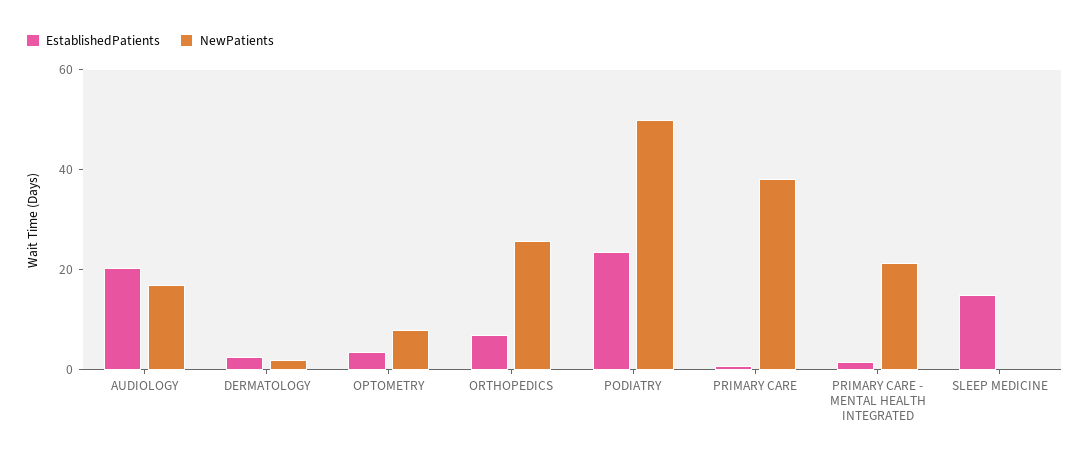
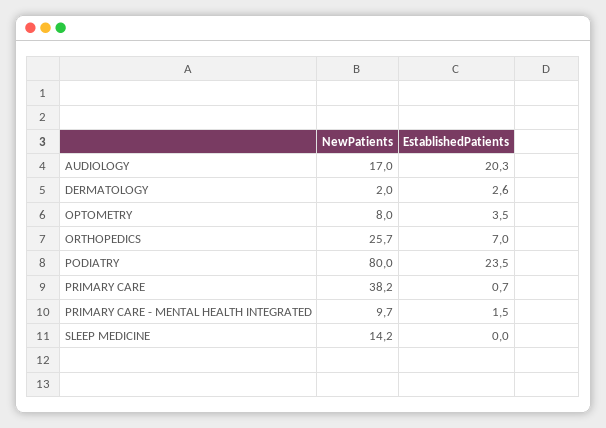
NewPatients, PODIATRY: 50 -> 80
NewPatients, PRIMARY CARE - MENTAL HEALTH INTEGRATED: 20 -> 9.7
EstablishedPatients, SLEEP MEDICINE: 15 -> 0
NewPatients, SLEEP MEDICINE: 0 -> 14.2

